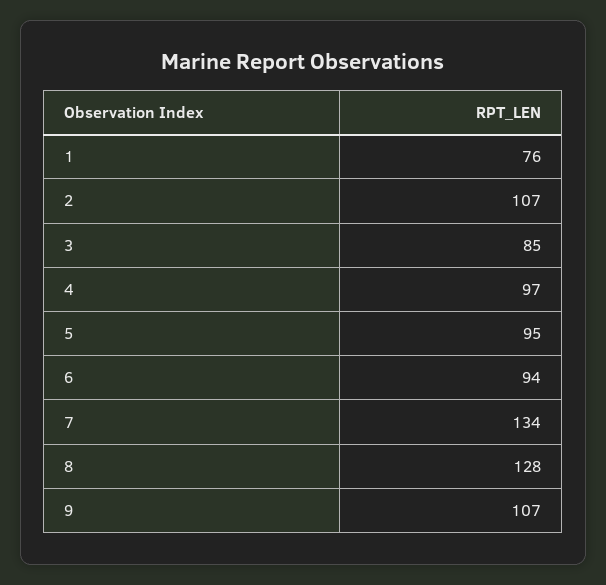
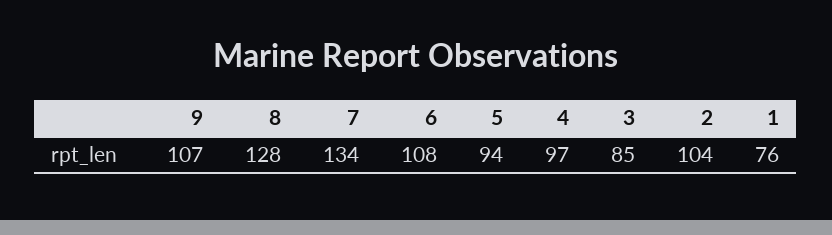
2: 107 -> 104
5: 95 -> 94
6: 94 -> 108

